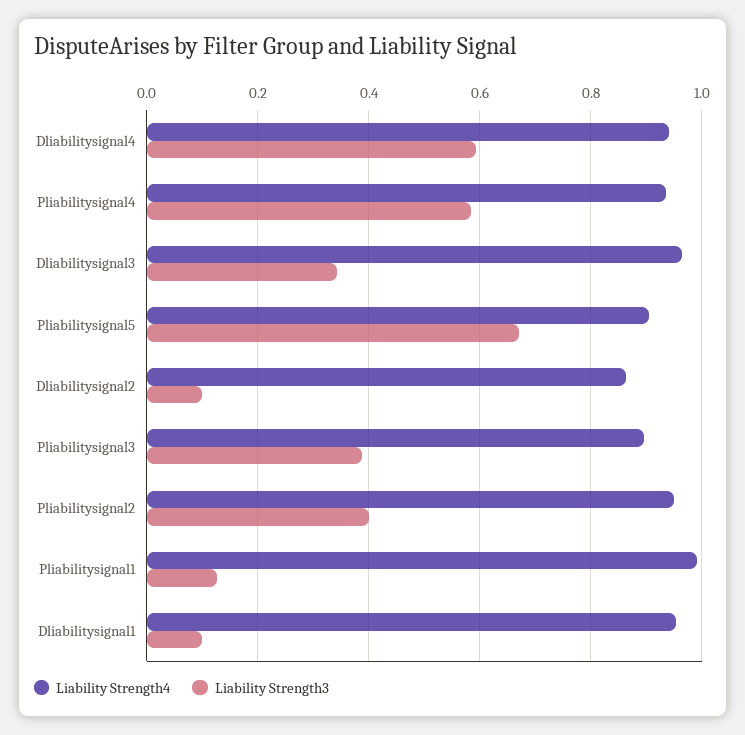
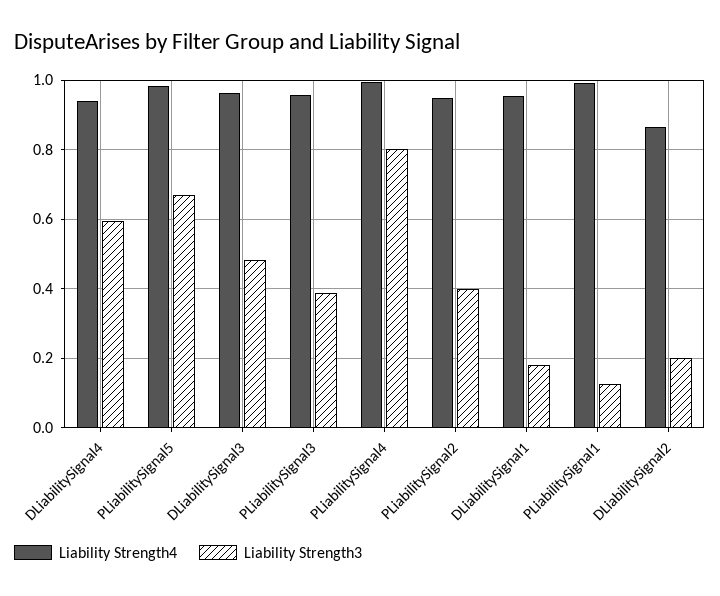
Liability Strength4, Pliabilitysignal4: 0.94 -> 1
Liability Strength3, Pliabilitysignal4: 0.58 -> 0.8
Liability Strength3, Dliabilitysignal3: 0.34 -> 0.48
Liability Strength4, Pliabilitysignal5: 0.9 -> 0.98
Liability Strength3, Dliabilitysignal2: 0.1 -> 0.2
Liability Strength4, Pliabilitysignal3: 0.9 -> 0.96
Liability Strength3, Dliabilitysignal1: 0.1 -> 0.18

